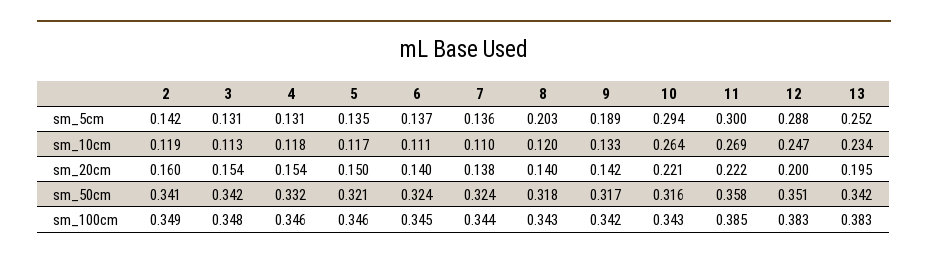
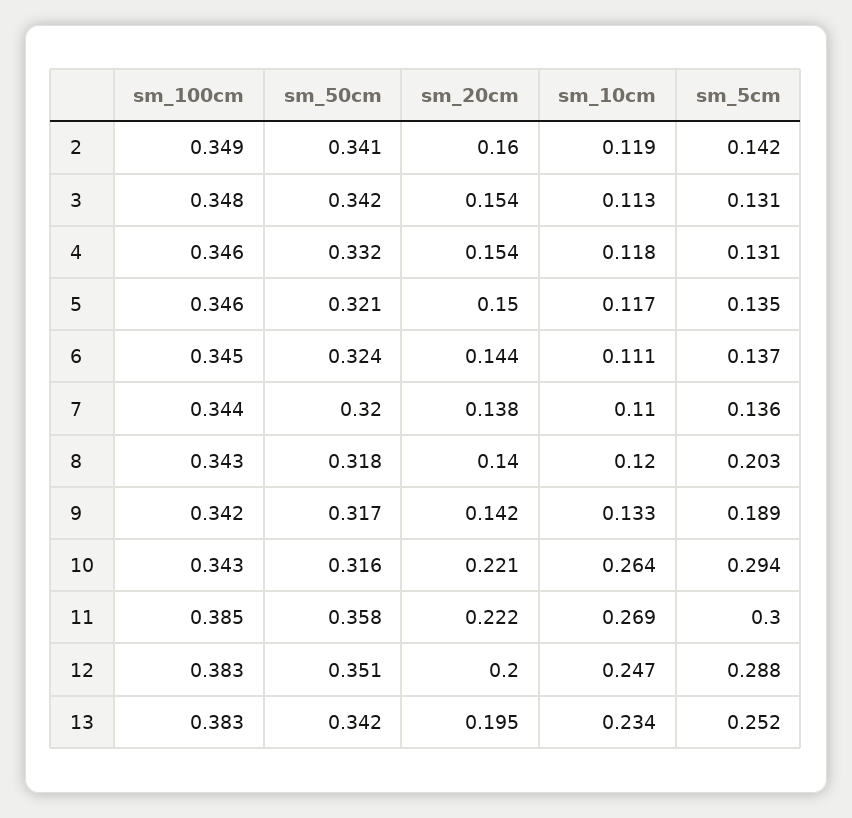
6, sm_20cm: 0.14 -> 0.144
7, sm_50cm: 0.324 -> 0.32

